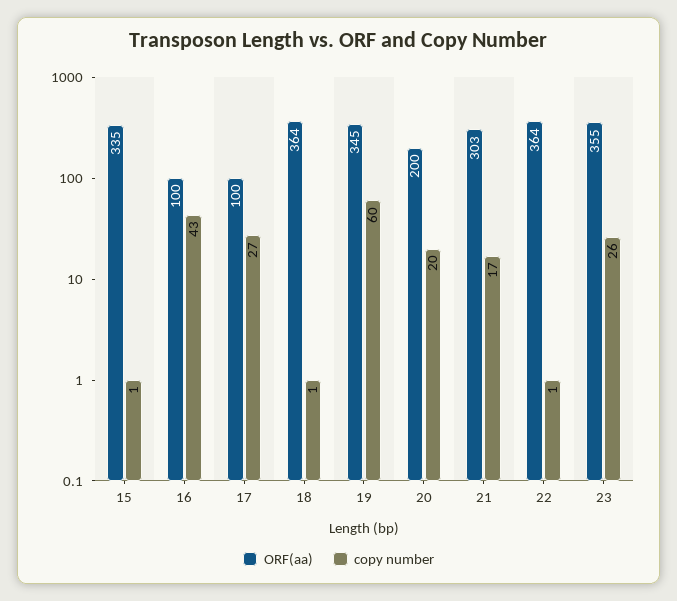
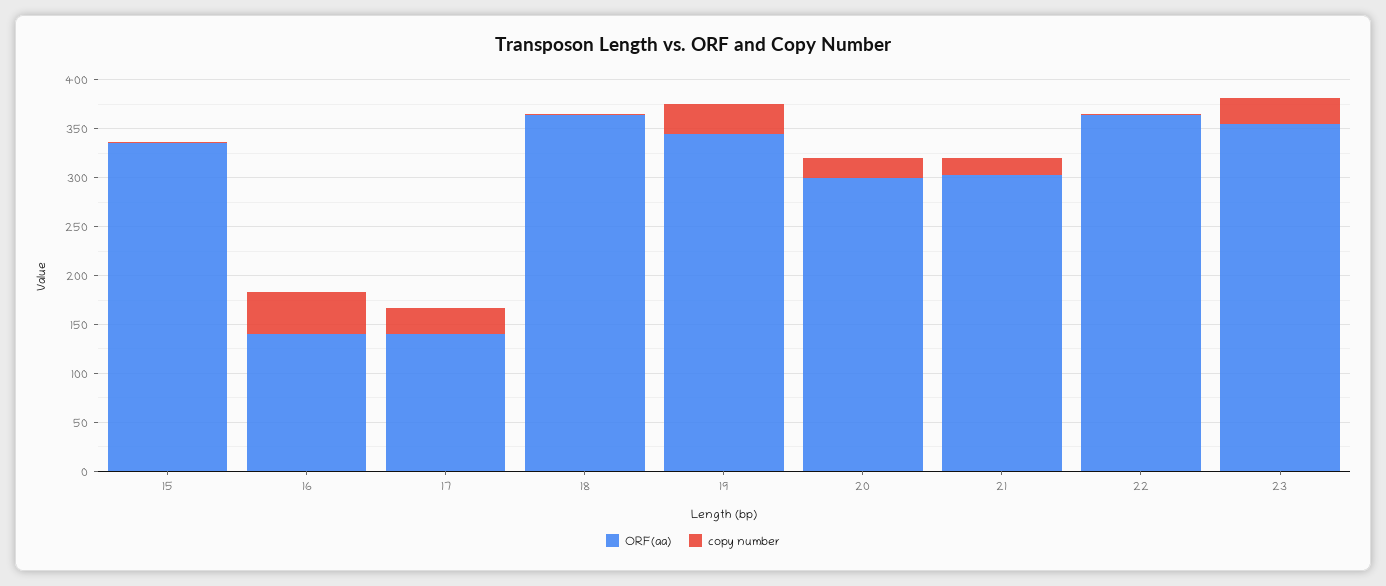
ORF(aa), 16: 100 -> 140
ORF(aa), 17: 100 -> 140
copy number, 19: 60 -> 30
ORF(aa), 20: 200 -> 300

